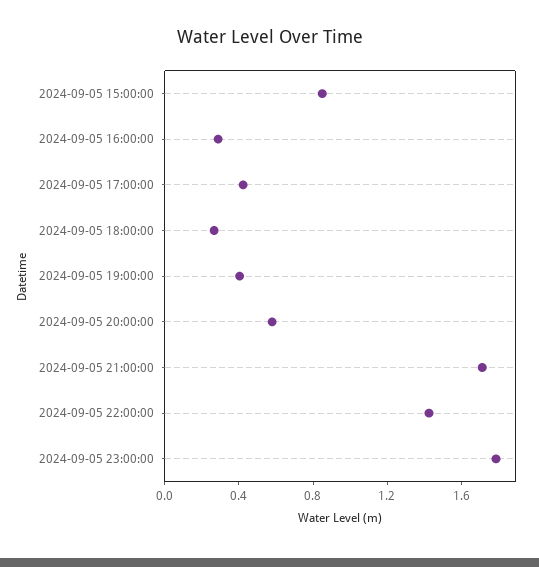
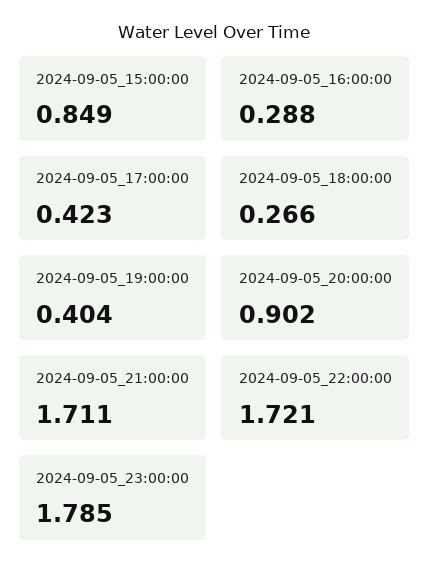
2024-09-05 20:00:00: 0.6 -> 0.902
2024-09-05 22:00:00: 1.4 -> 1.721

